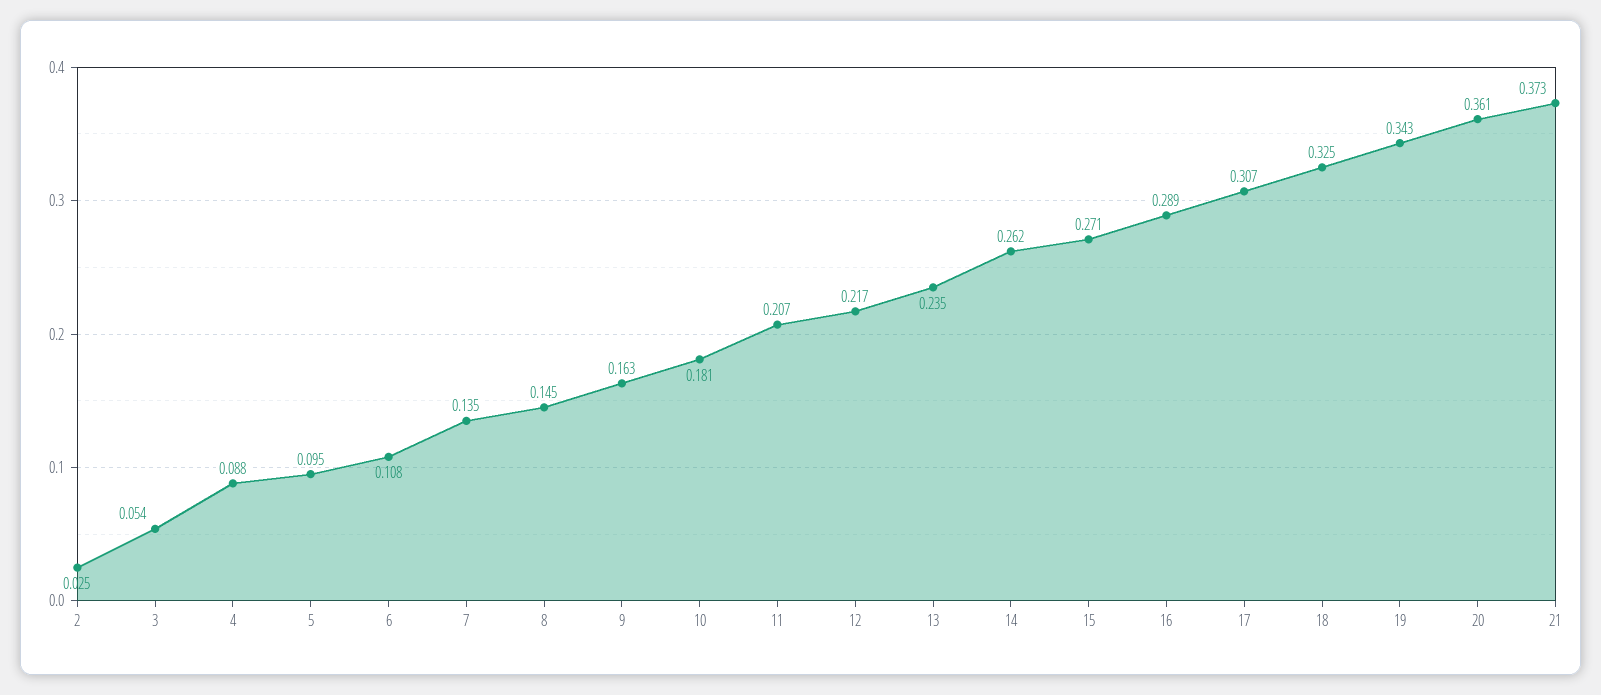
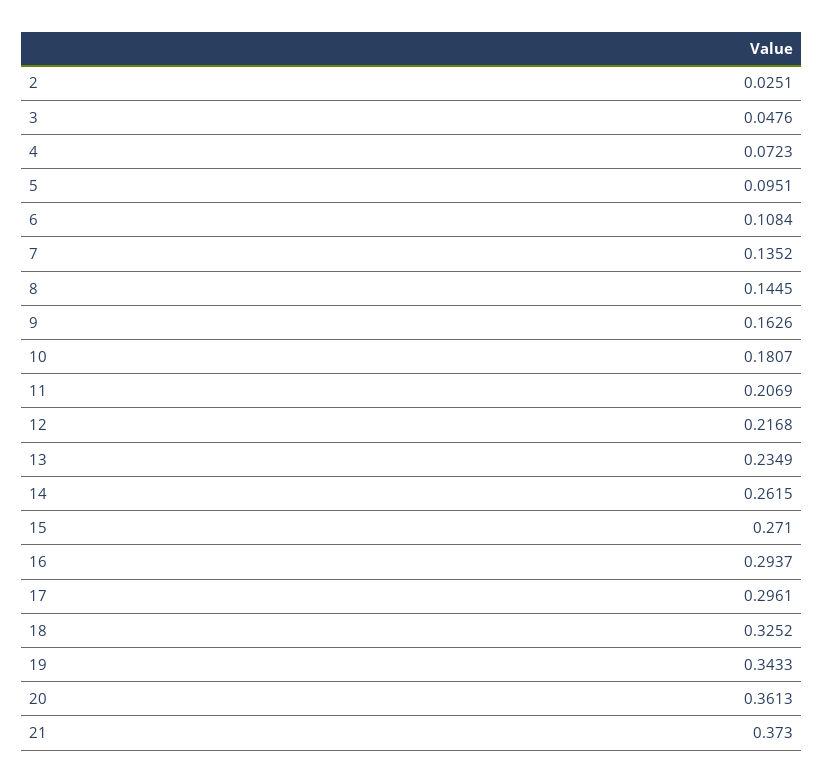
3: 0.054 -> 0.0476
4: 0.088 -> 0.0723
16: 0.289 -> 0.2937
17: 0.307 -> 0.2961

